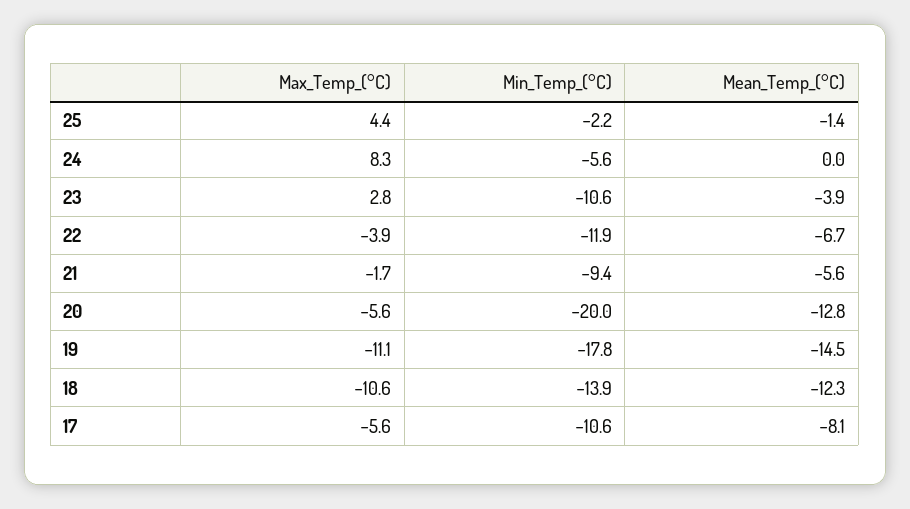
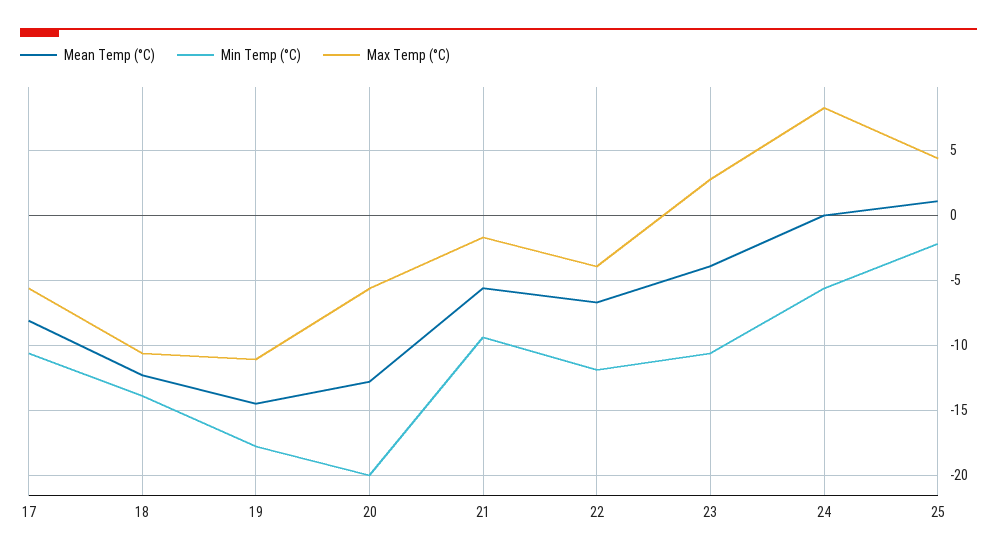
Mean_Temp_(°C), 25: -1.4 -> 1

